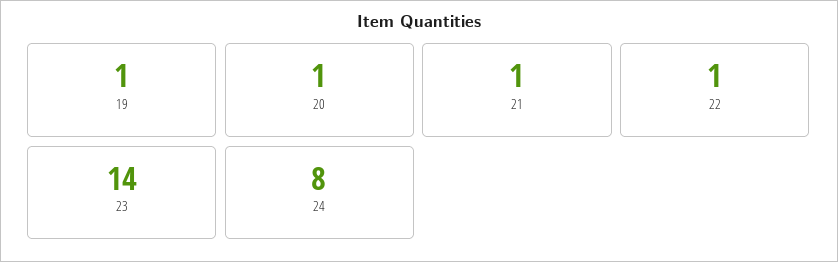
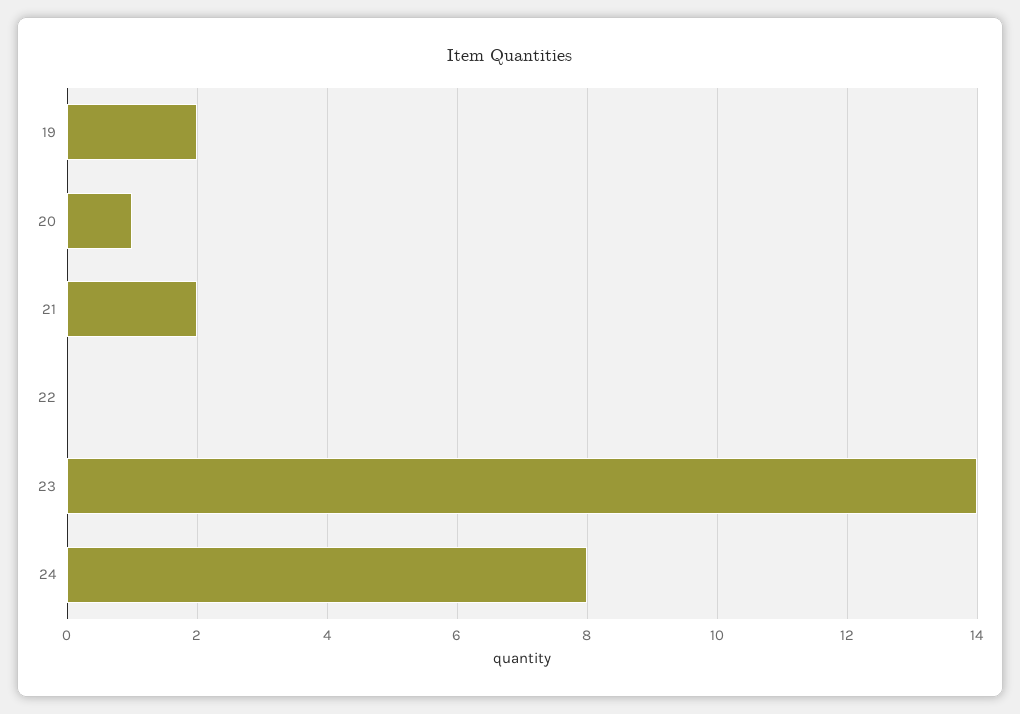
19: 1 -> 2
21: 1 -> 2
22: 1 -> 0

